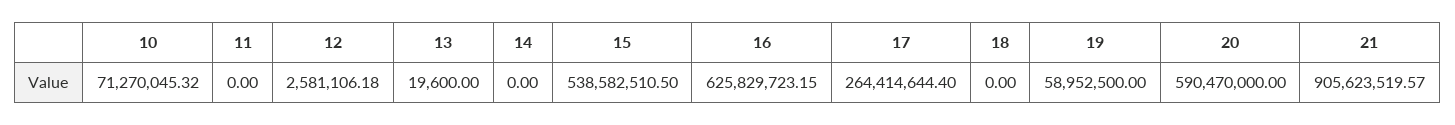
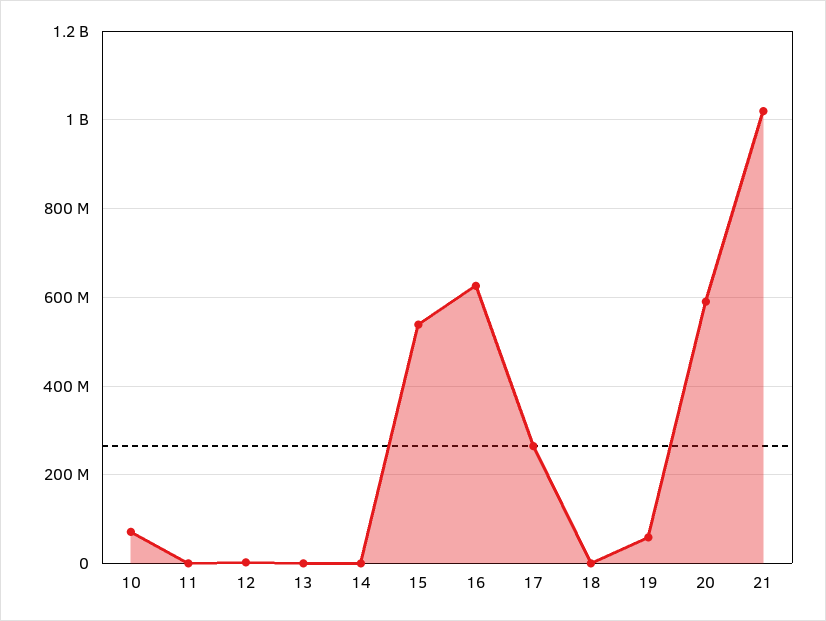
21: 905623519.57 -> 1020000000

